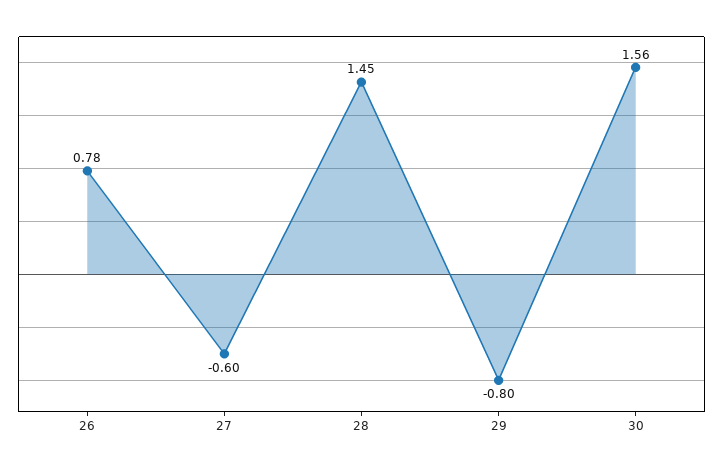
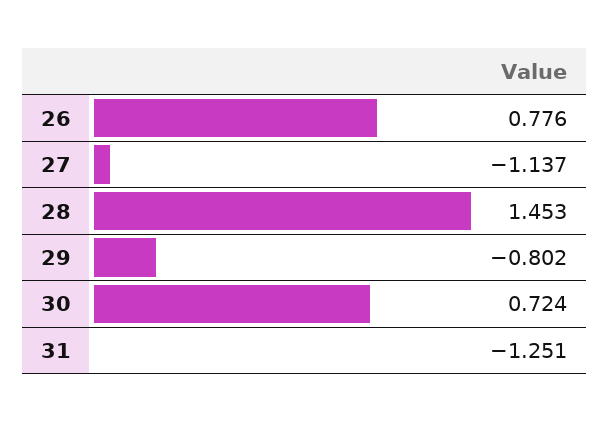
27: -0.6 -> -1.137
30: 1.56 -> 0.724
31: none -> -1.251

